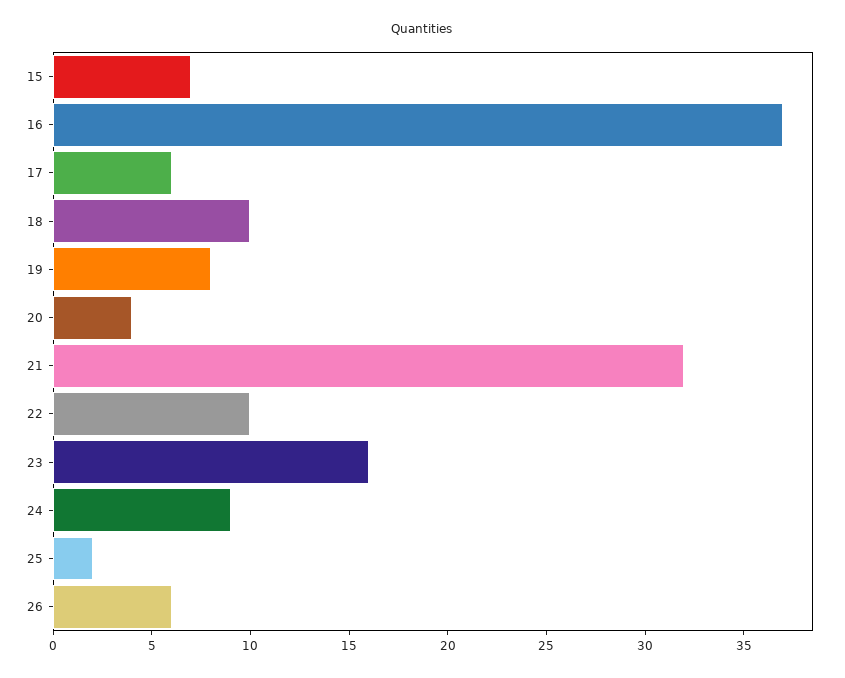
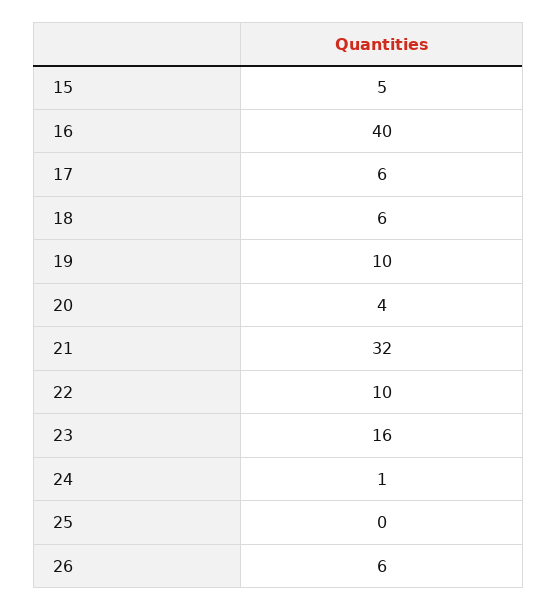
15: 7 -> 5
16: 37 -> 40
18: 10 -> 6
19: 8 -> 10
24: 9 -> 1
25: 2 -> 0

